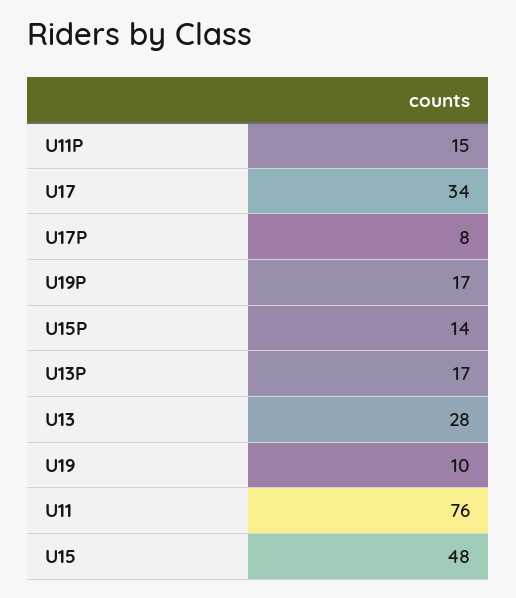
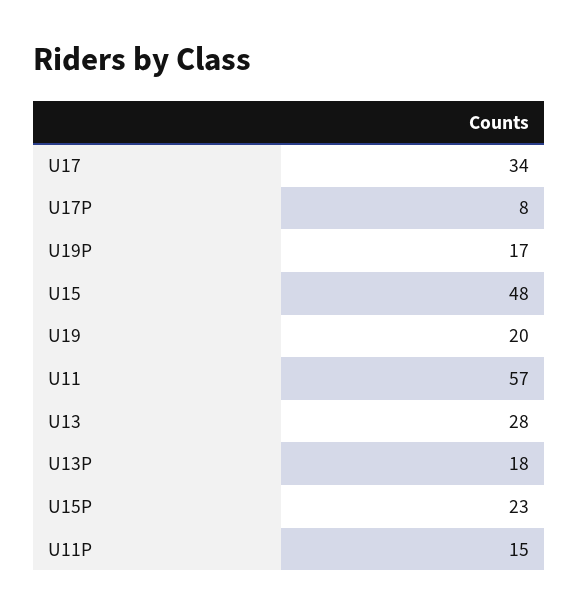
U15P: 14 -> 23
U13P: 17 -> 18
U19: 10 -> 20
U11: 76 -> 57

